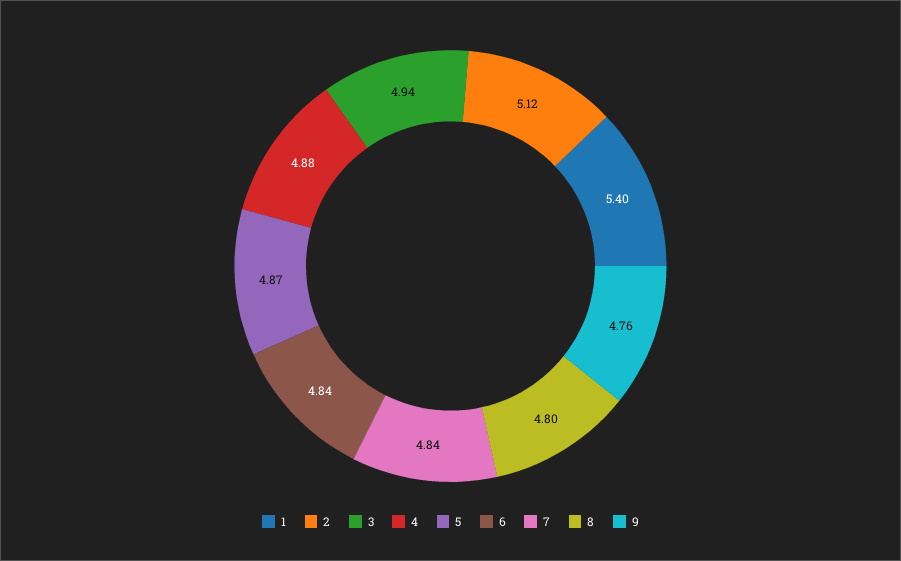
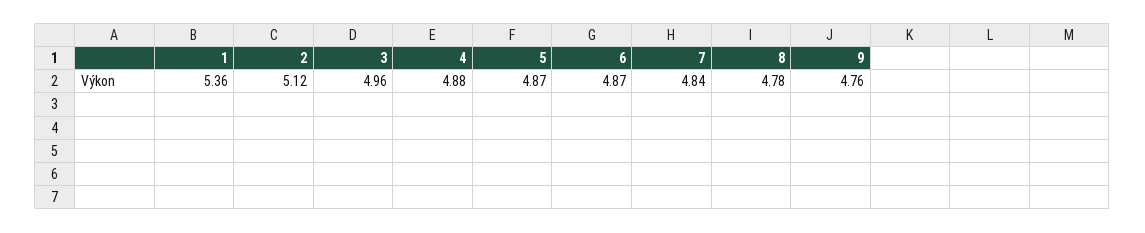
1: 5.4 -> 5.36
3: 4.94 -> 4.96
6: 4.84 -> 4.87
8: 4.8 -> 4.78

